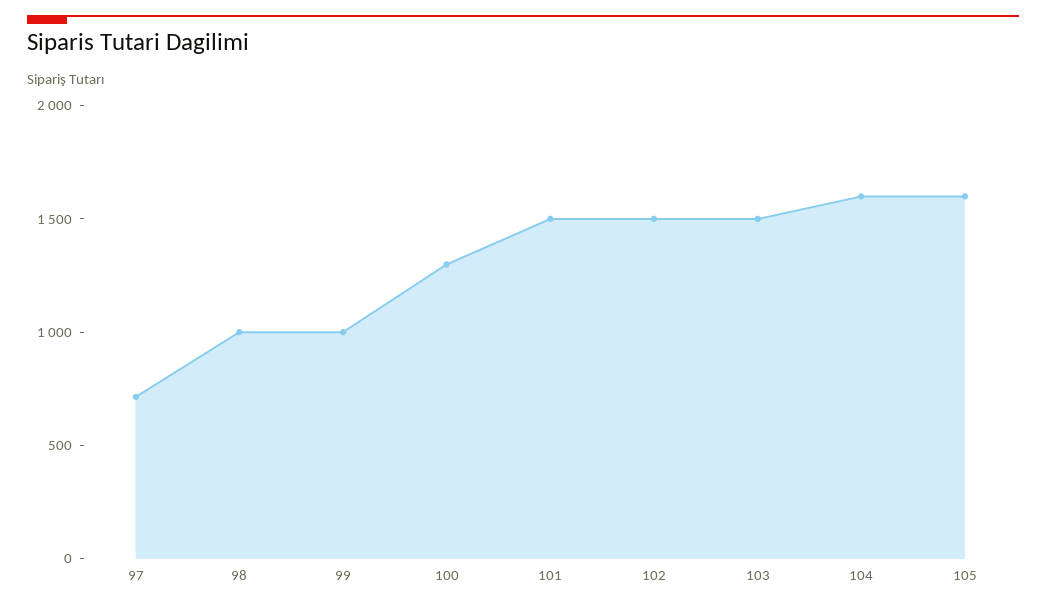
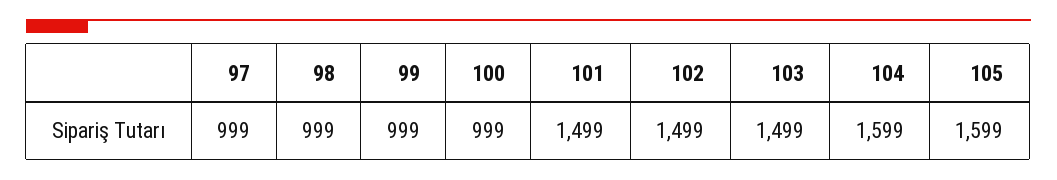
97: 700 -> 999
100: 1300 -> 999

